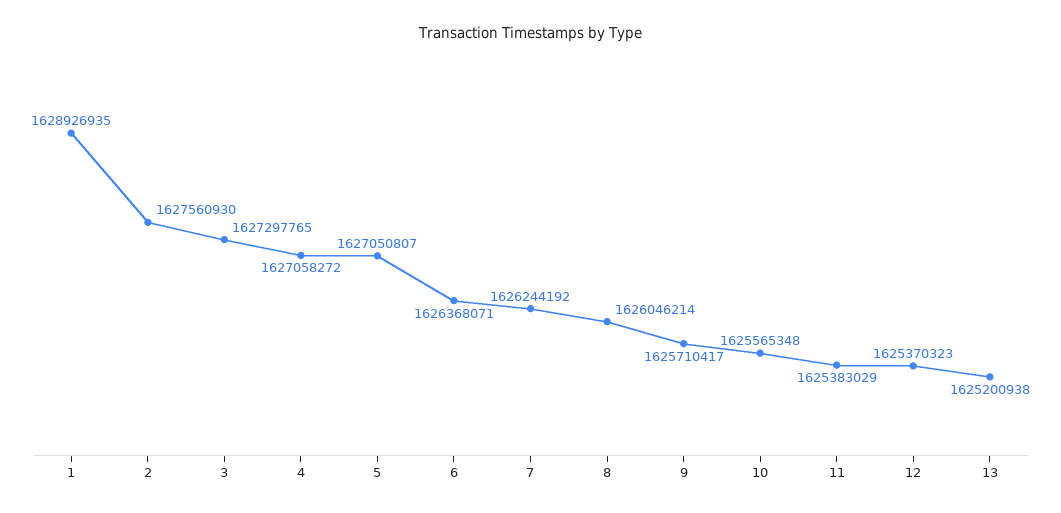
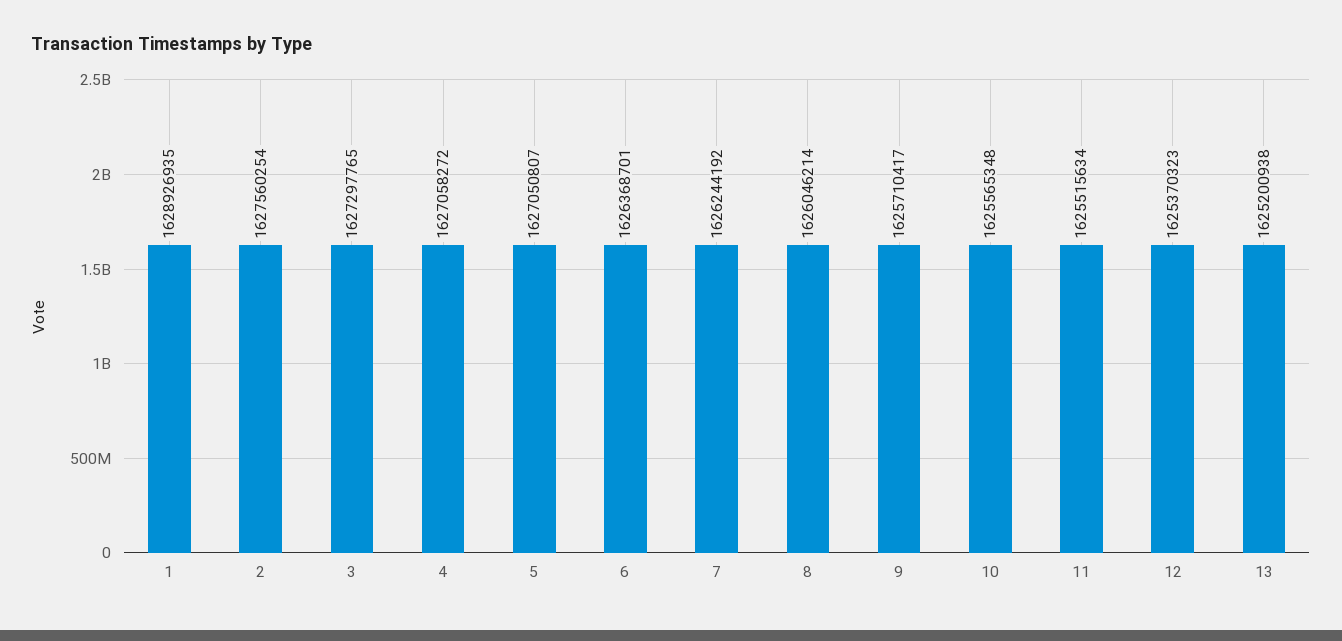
2: 1627560930 -> 1627560254
6: 1626368071 -> 1626368701
11: 1625383029 -> 1625515634

